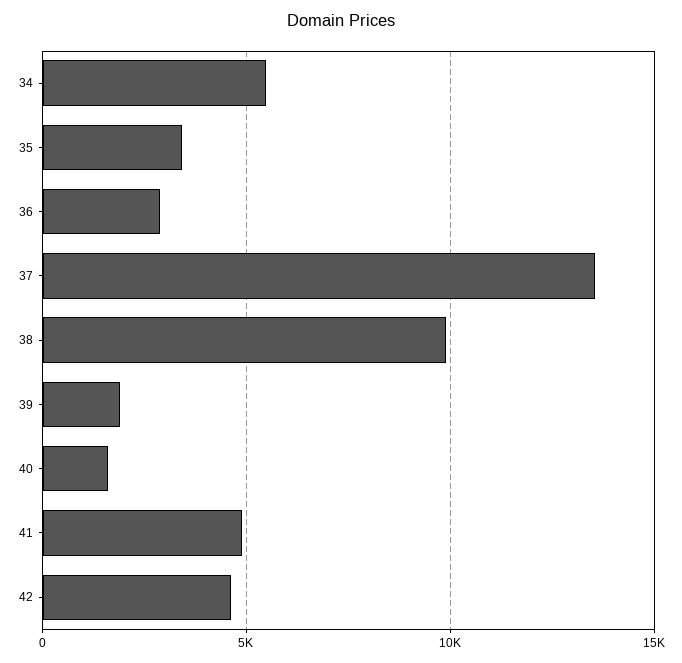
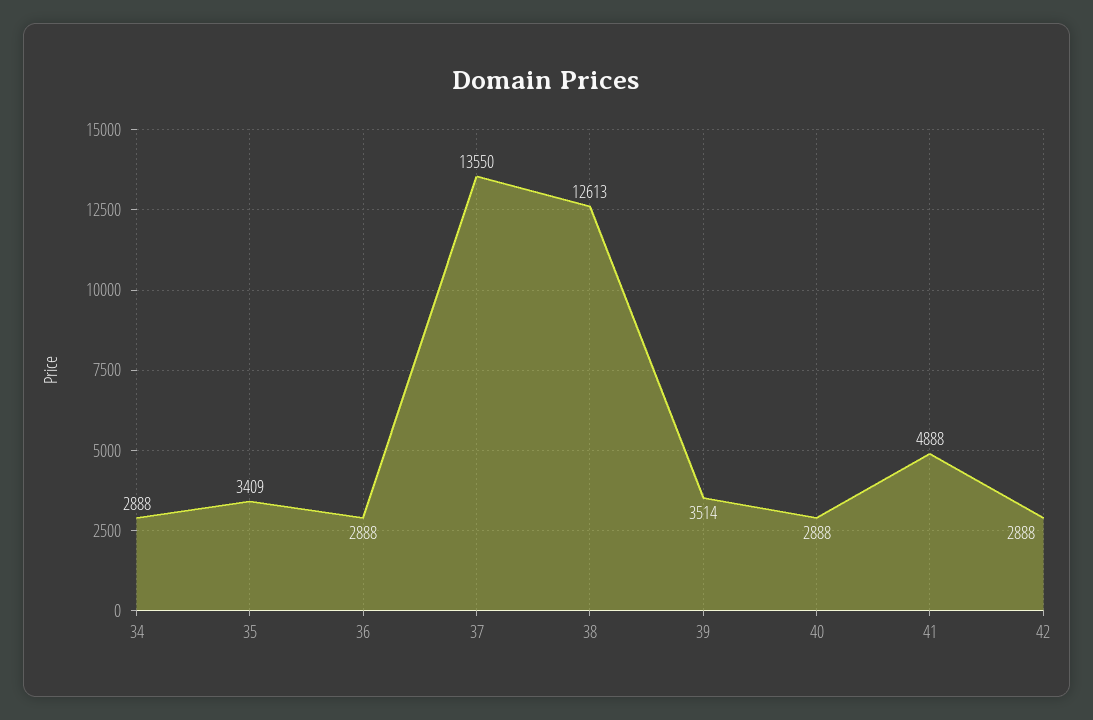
34: 5500 -> 2888
38: 10000 -> 12613
39: 2000 -> 3514
40: 1500 -> 2888
42: 4500 -> 2888

